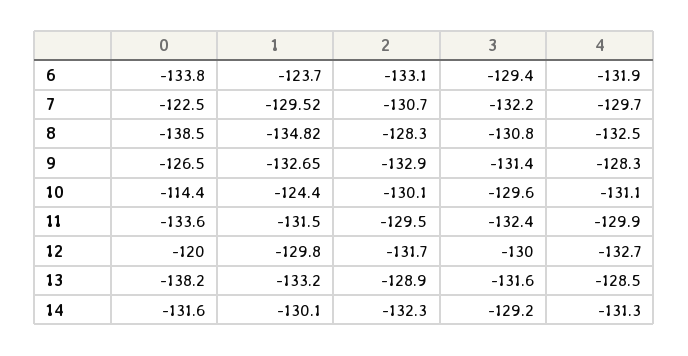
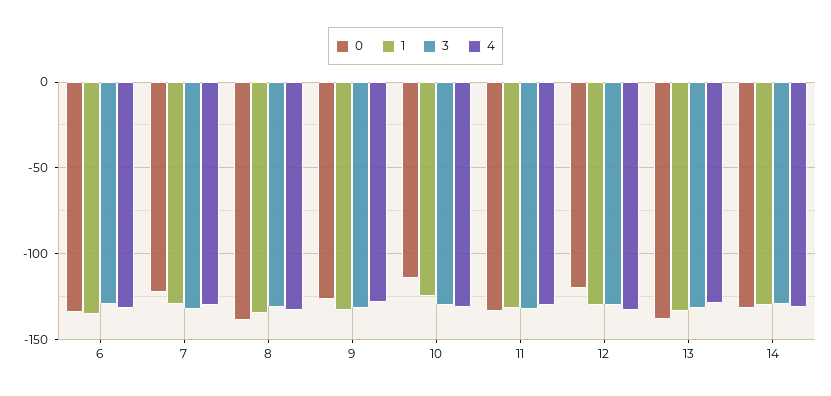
1, 6: -123.7 -> -135
2, 6: -133.1 -> none
2, 7: -130.7 -> none
2, 8: -128.3 -> none
2, 9: -132.9 -> none
2, 10: -130.1 -> none
2, 11: -129.5 -> none
2, 12: -131.7 -> none
2, 13: -128.9 -> none
2, 14: -132.3 -> none

